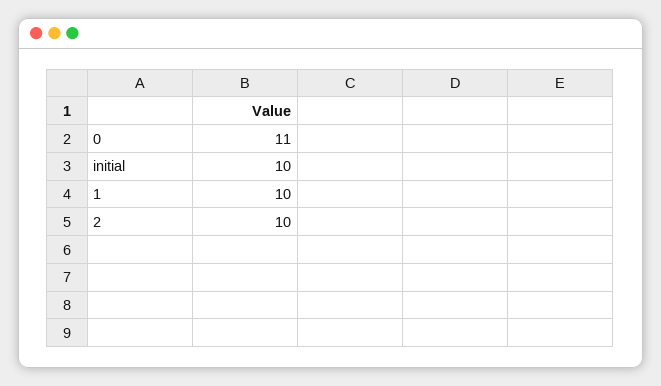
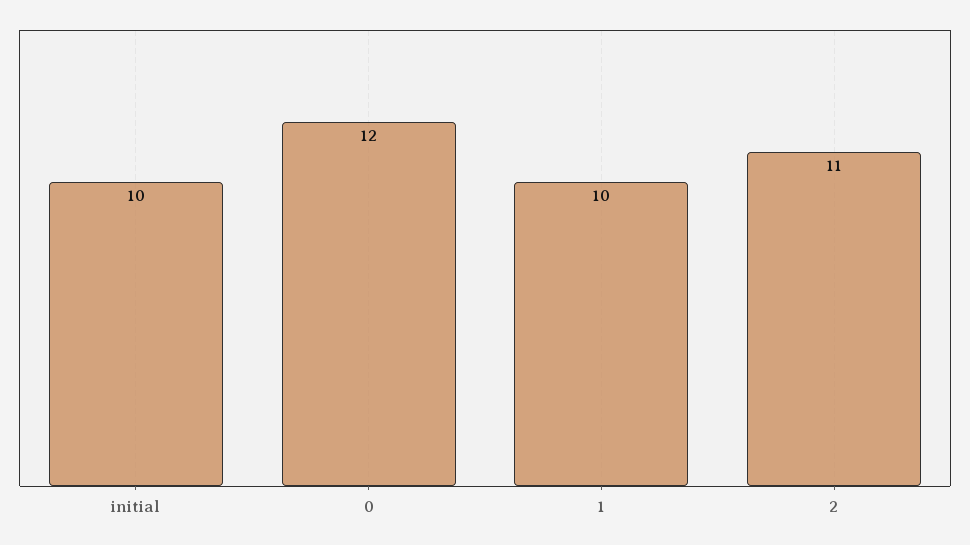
0: 11 -> 12
2: 10 -> 11

